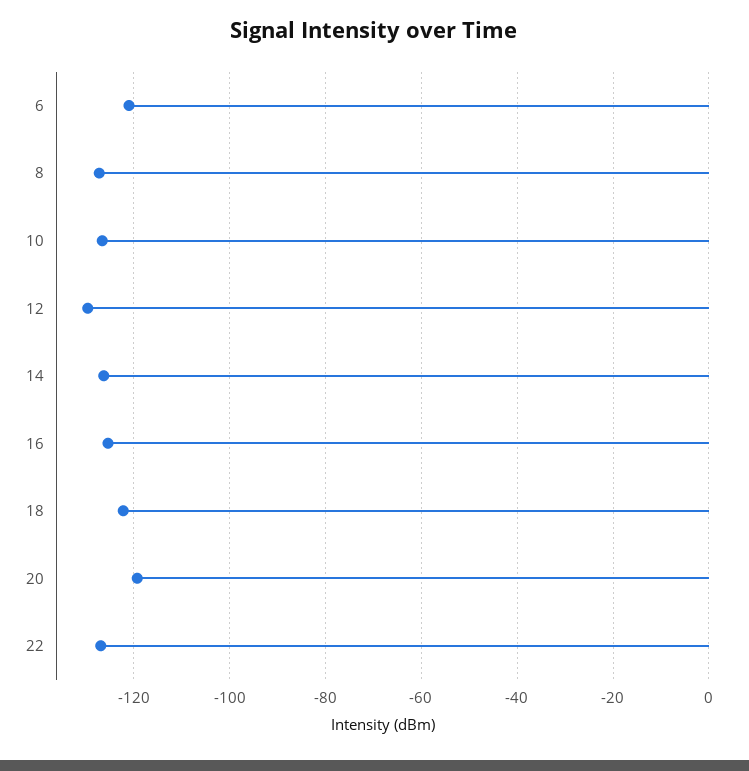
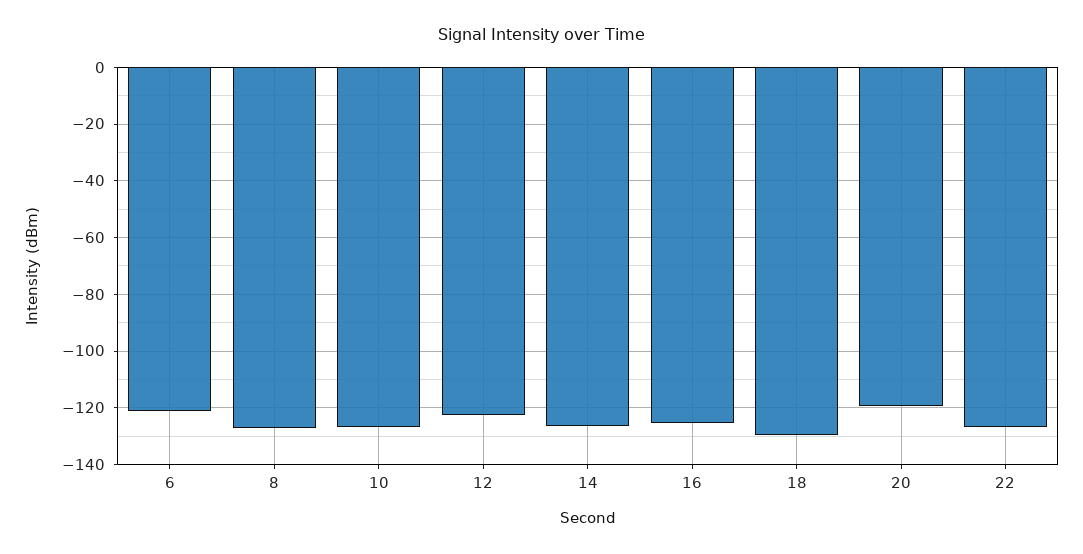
12: -130 -> -122.5
18: -122 -> -130

